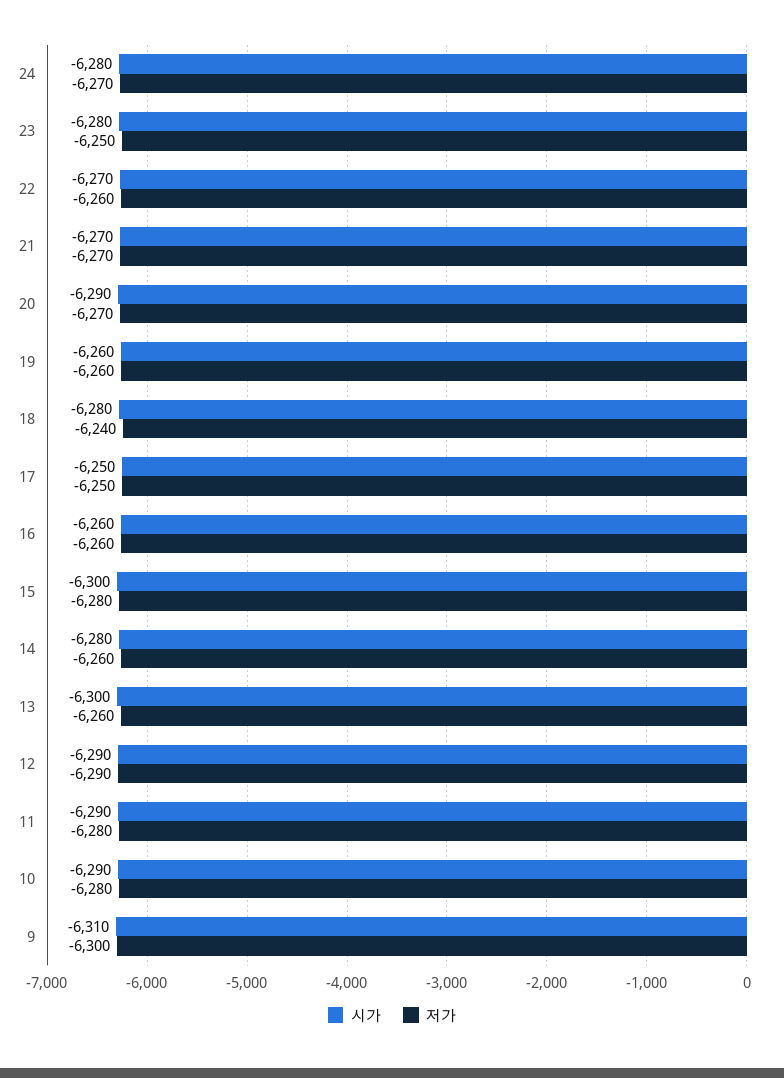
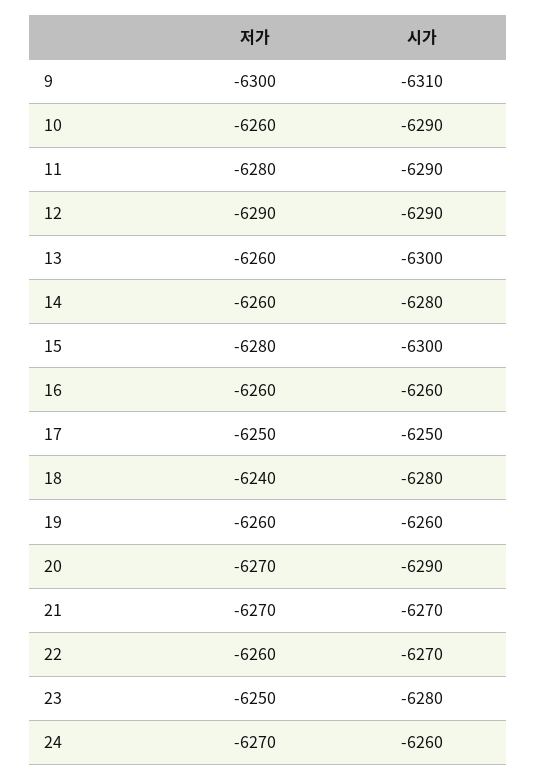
시가, 24: -6280 -> -6260
저가, 10: -6280 -> -6260

